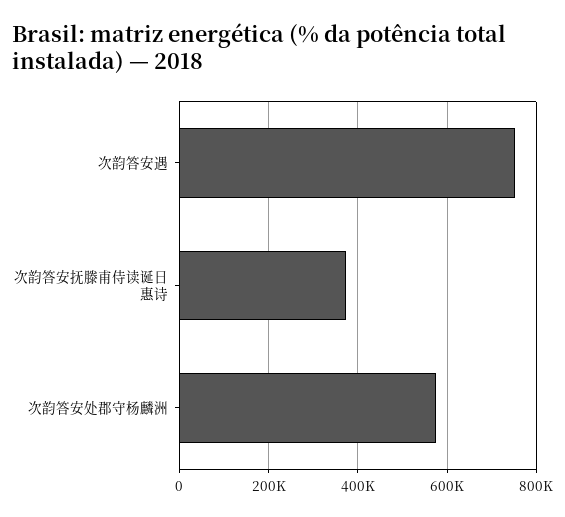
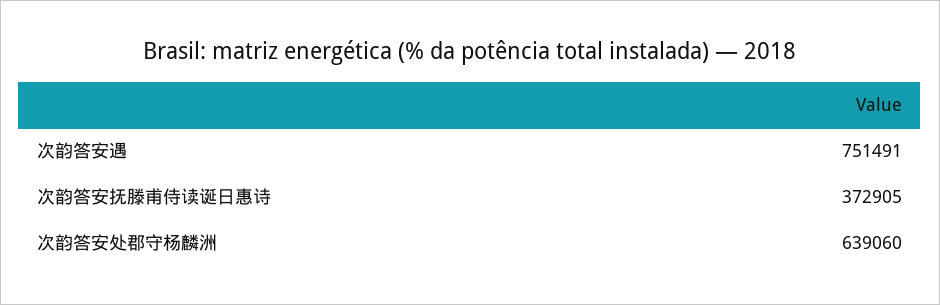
次韵答安处郡守杨麟洲: 580000 -> 639060

